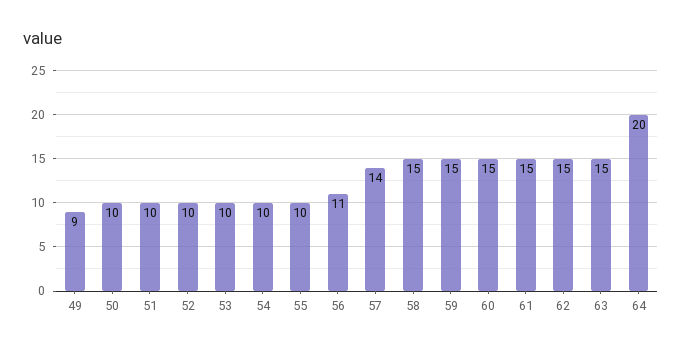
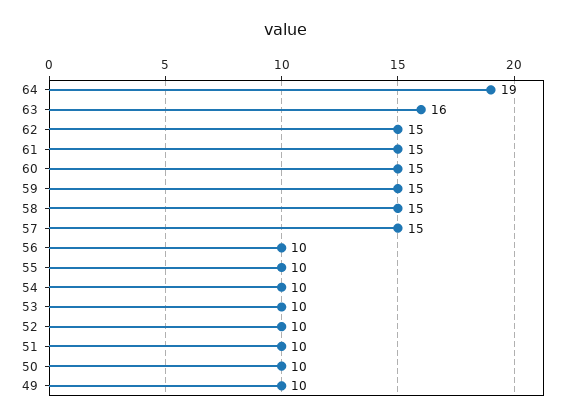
49: 9 -> 10
56: 11 -> 10
57: 14 -> 15
63: 15 -> 16
64: 20 -> 19

